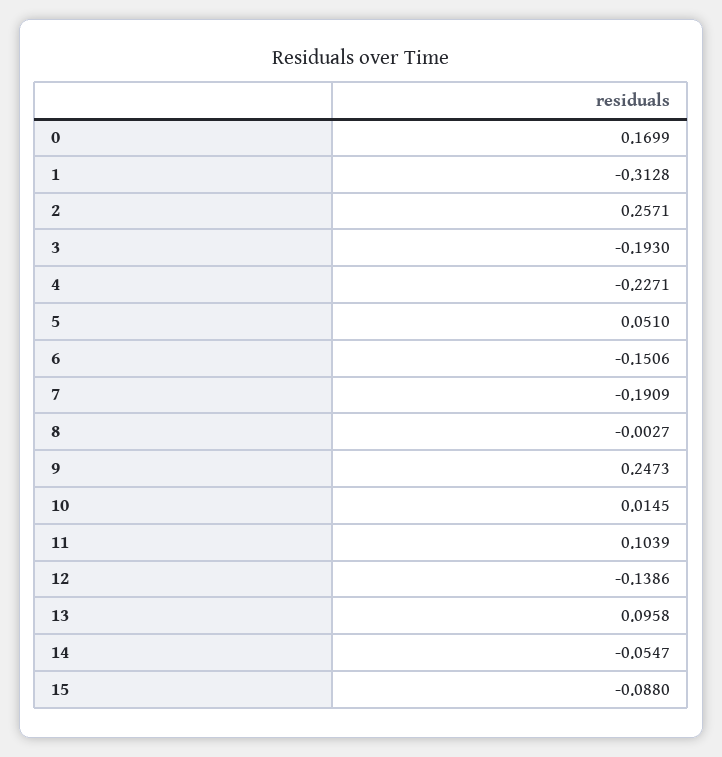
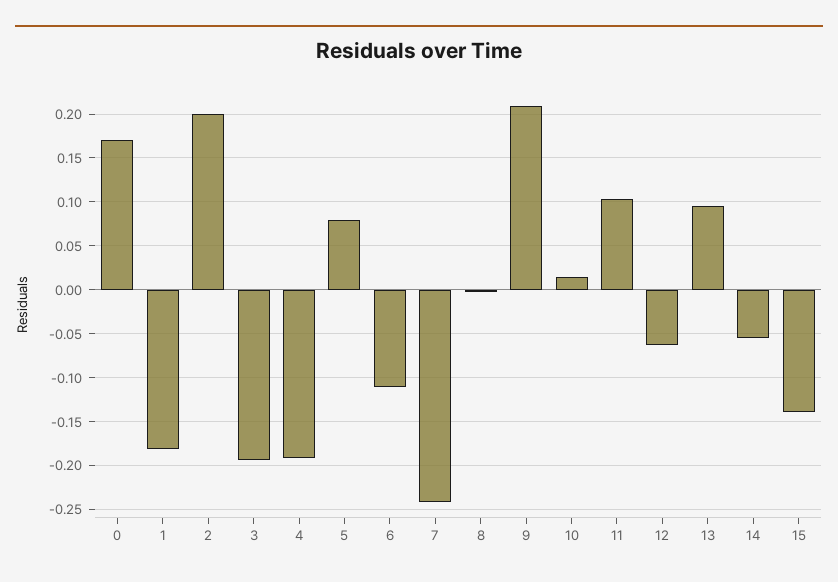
1: -0.3128 -> -0.18
2: 0.2571 -> 0.2
4: -0.2271 -> -0.19
5: 0.051 -> 0.08
6: -0.1506 -> -0.11
7: -0.1909 -> -0.24
9: 0.2473 -> 0.21
12: -0.1386 -> -0.06
15: -0.088 -> -0.14

